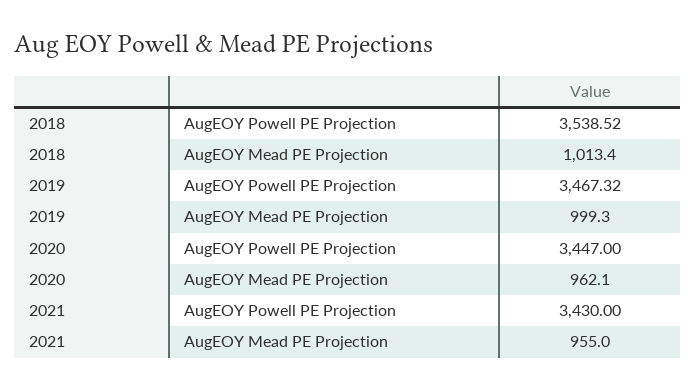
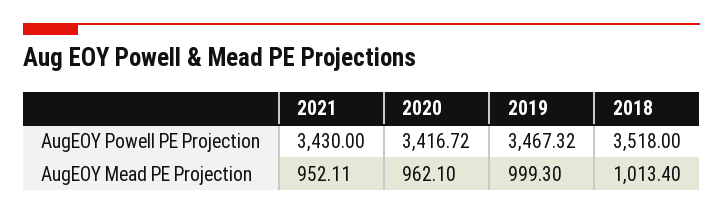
2018, AugEOY Powell PE Projection: 3538.52 -> 3518
2020, AugEOY Powell PE Projection: 3447 -> 3416.72
2021, AugEOY Mead PE Projection: 955 -> 952.11

